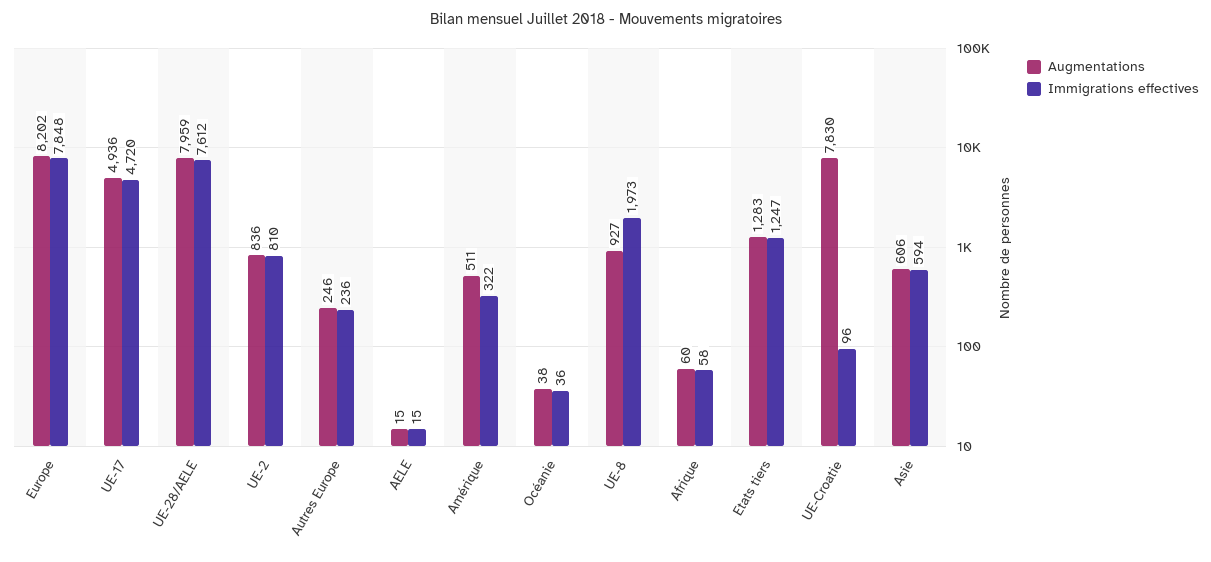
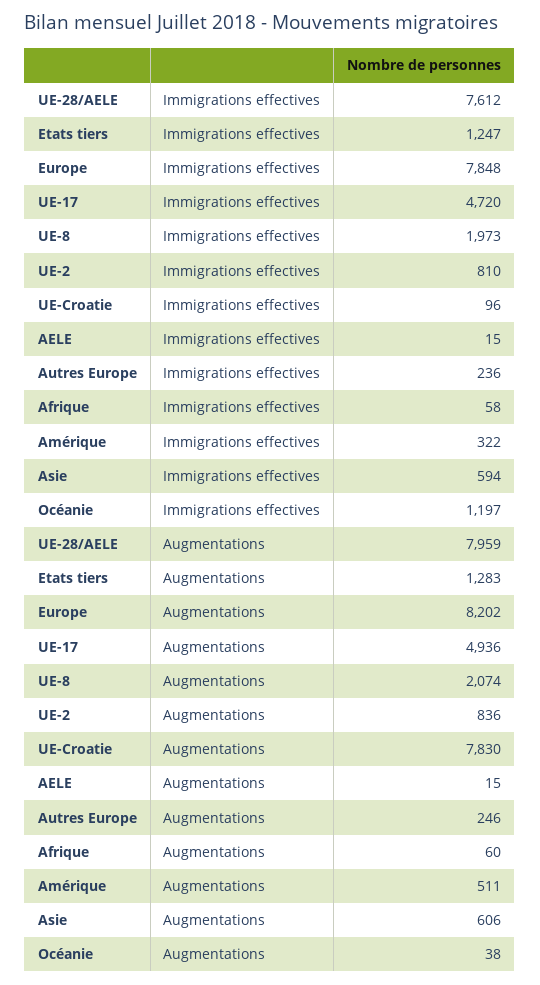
Immigrations effectives, Océanie: 36 -> 1197
Augmentations, UE-8: 927 -> 2074

